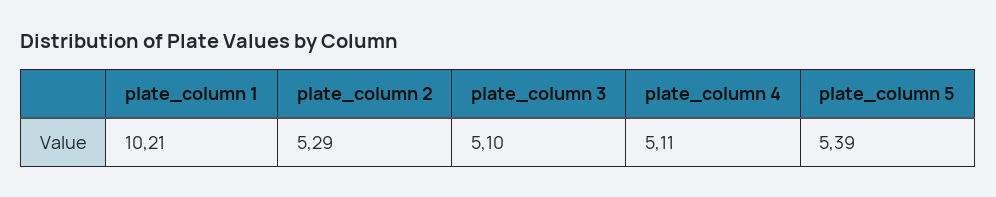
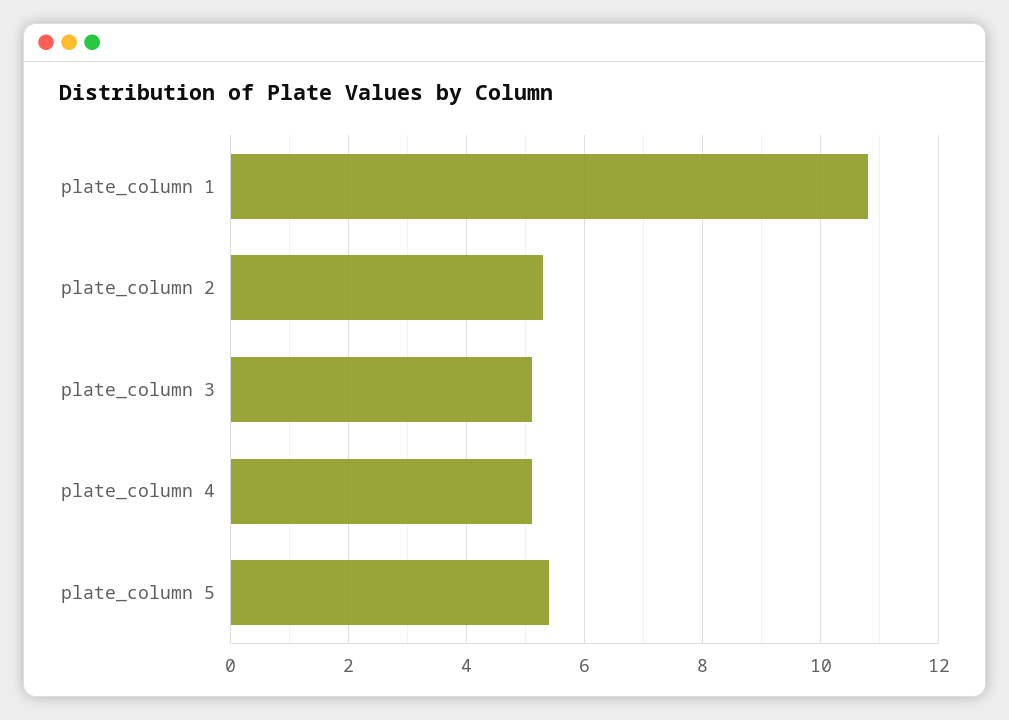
plate_column 1: 10.21 -> 10.8

